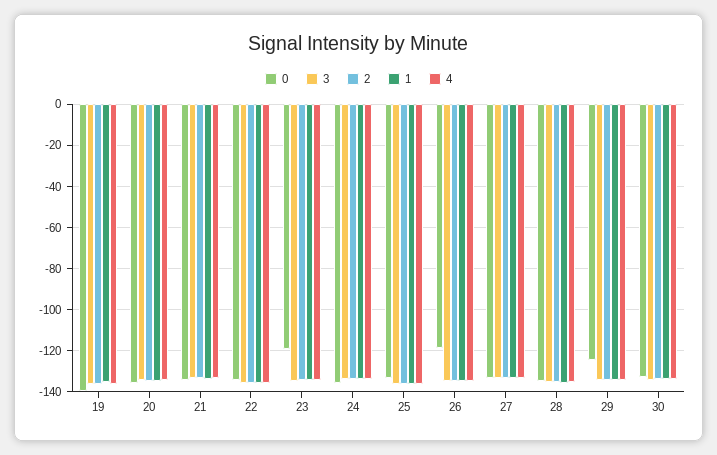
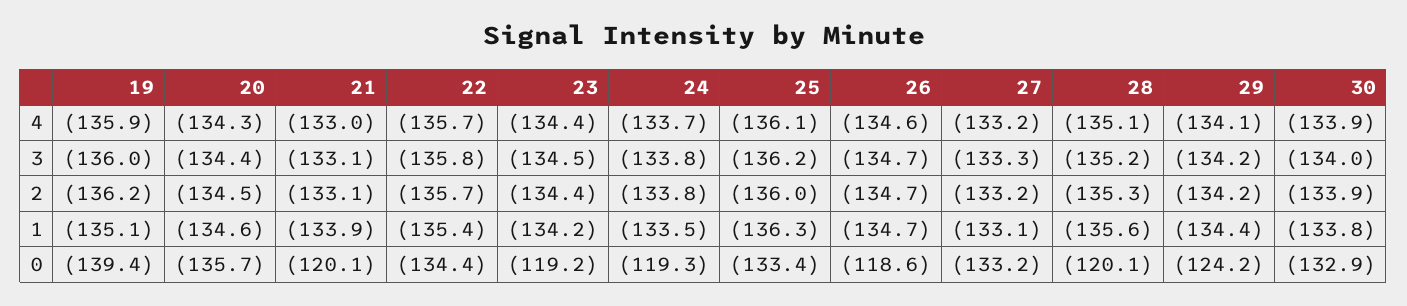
0, 21: -135 -> -120.1
0, 24: -135 -> -119.3
0, 28: -135 -> -120.1

